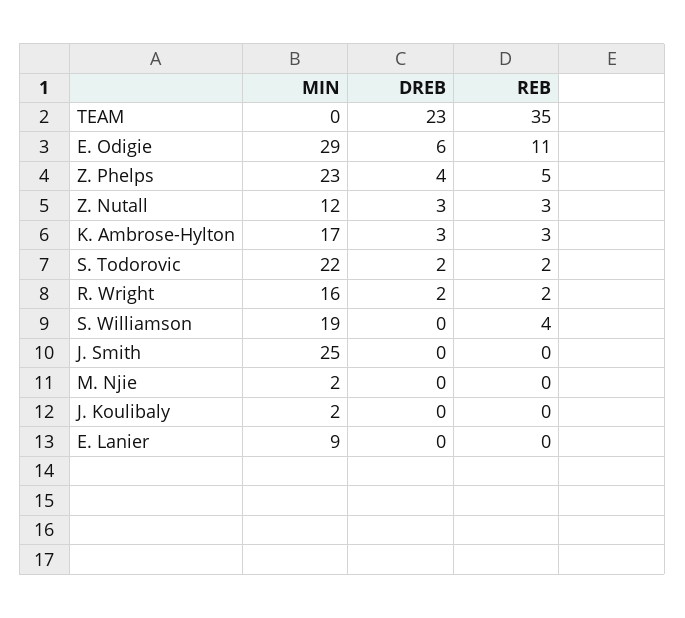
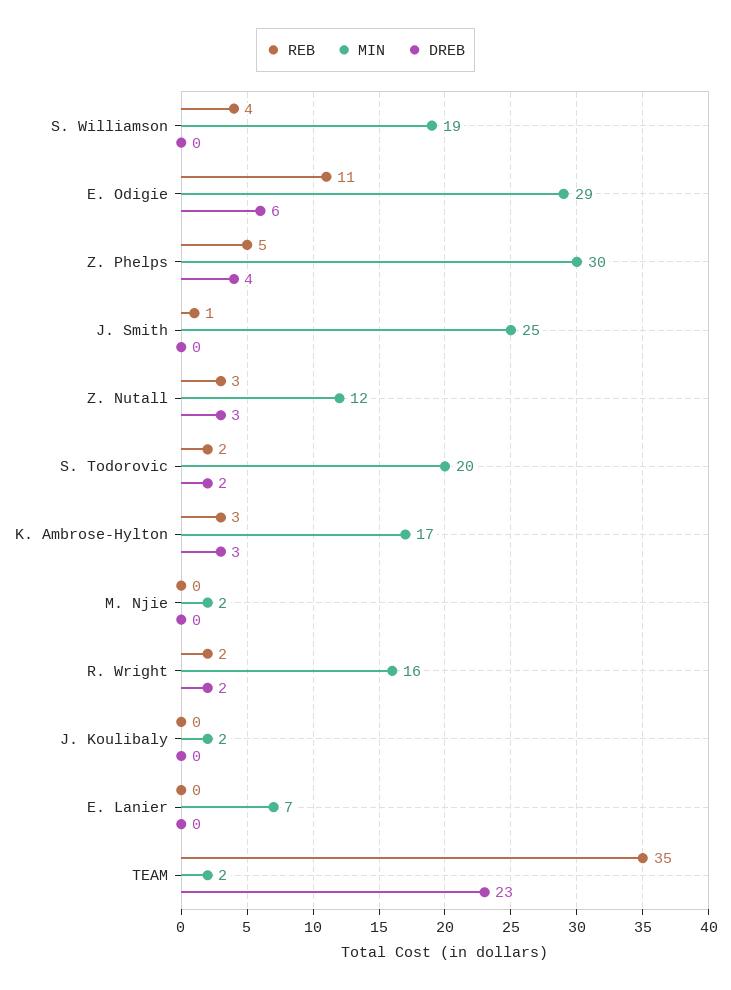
MIN, TEAM: 0 -> 2
MIN, Z. Phelps: 23 -> 30
MIN, S. Todorovic: 22 -> 20
REB, J. Smith: 0 -> 1
MIN, E. Lanier: 9 -> 7

